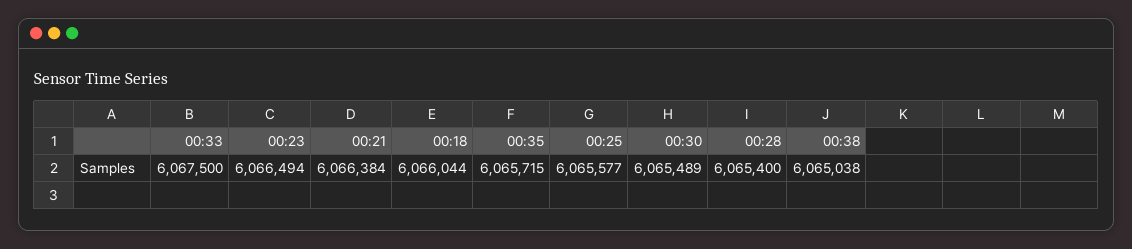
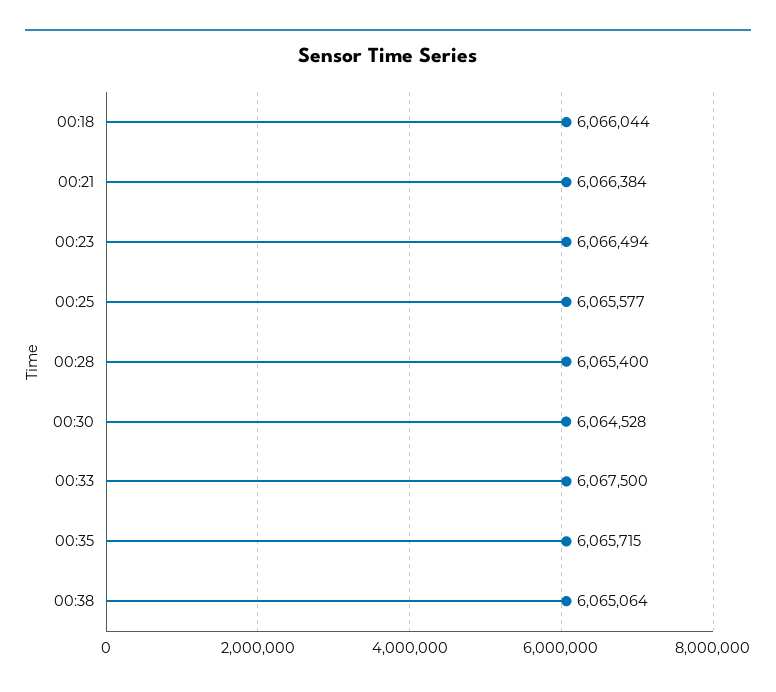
00:30: 6065489 -> 6064528
00:38: 6065038 -> 6065064

